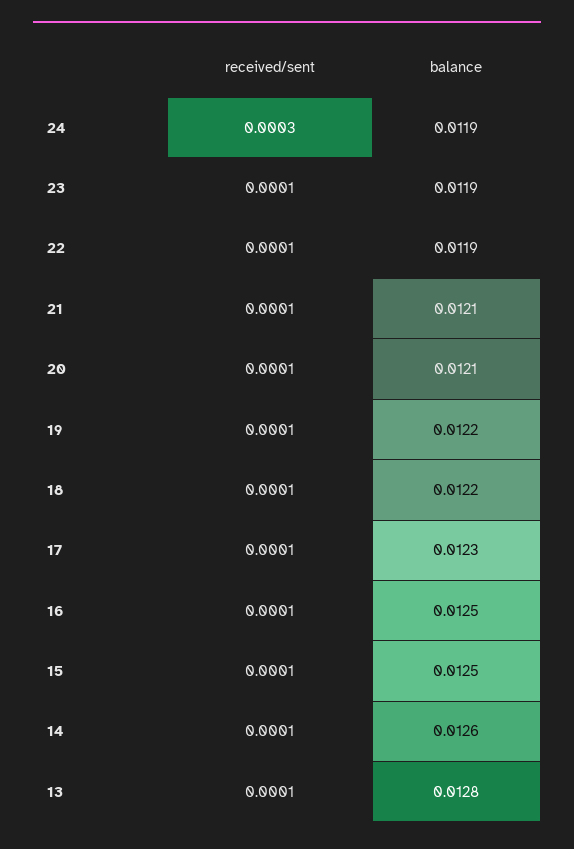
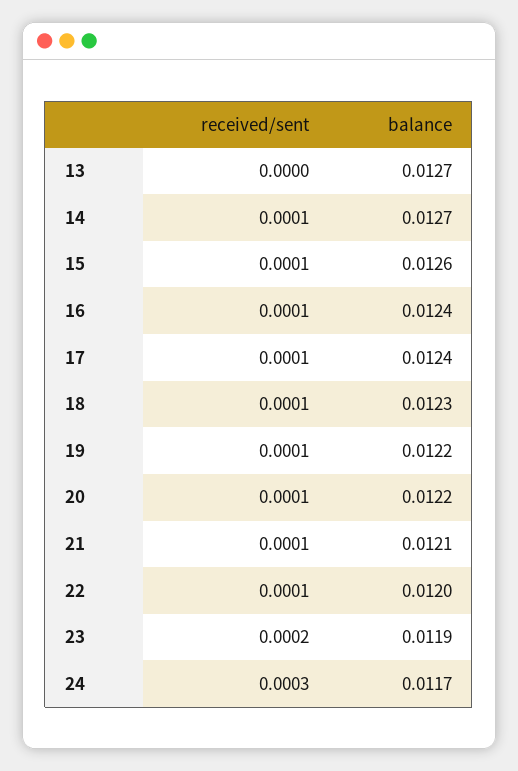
balance, 24: 0.0119 -> 0.0117
received/sent, 23: 0.0001 -> 0.0002
balance, 22: 0.0119 -> 0.012
balance, 20: 0.0121 -> 0.0122
balance, 18: 0.0122 -> 0.0123
balance, 17: 0.0123 -> 0.0124
balance, 16: 0.0125 -> 0.0124
balance, 15: 0.0125 -> 0.0126
balance, 14: 0.0126 -> 0.0127
received/sent, 13: 0.0001 -> 0
balance, 13: 0.0128 -> 0.0127

